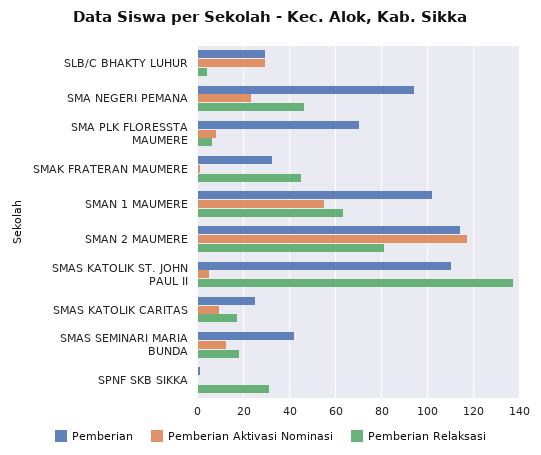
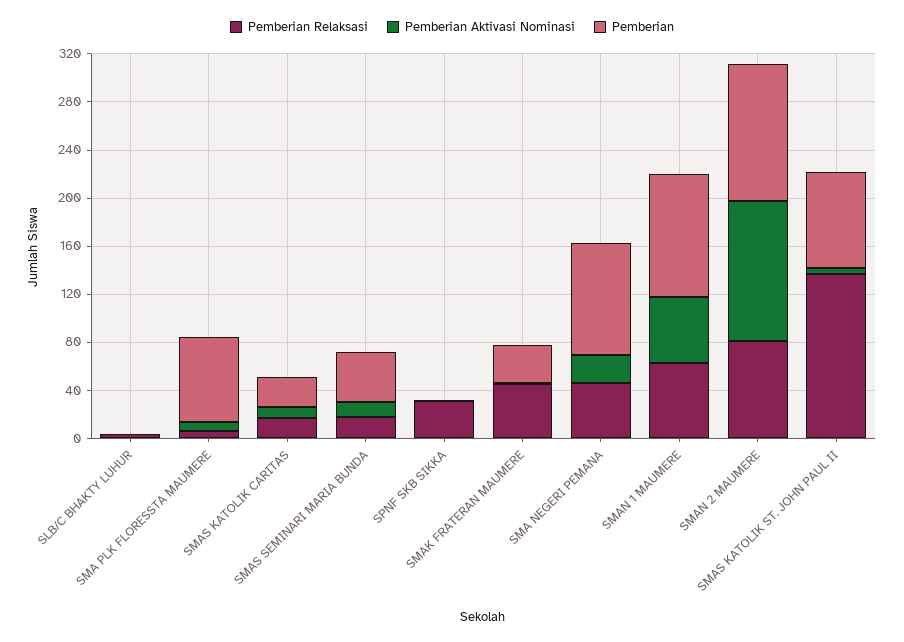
Pemberian, SLB/C BHAKTY LUHUR: 30 -> 0
Pemberian Aktivasi Nominasi, SLB/C BHAKTY LUHUR: 30 -> 0
Pemberian, SMAS KATOLIK ST. JOHN PAUL II: 110 -> 80

